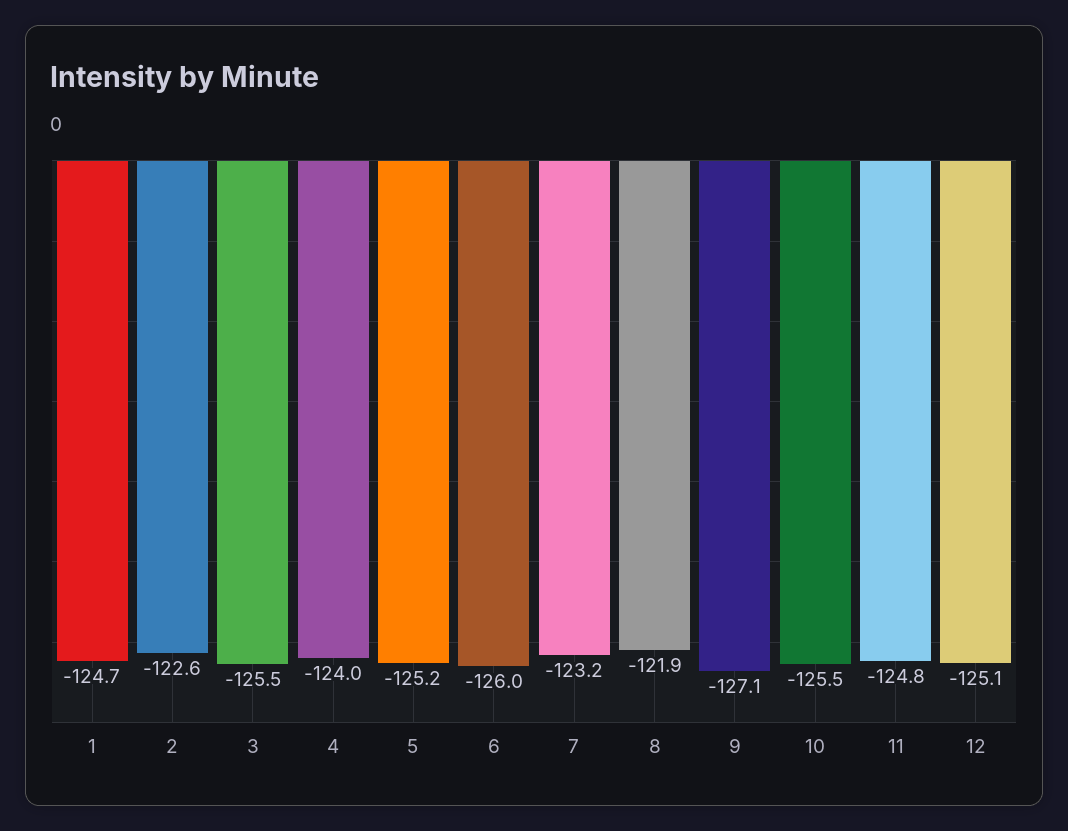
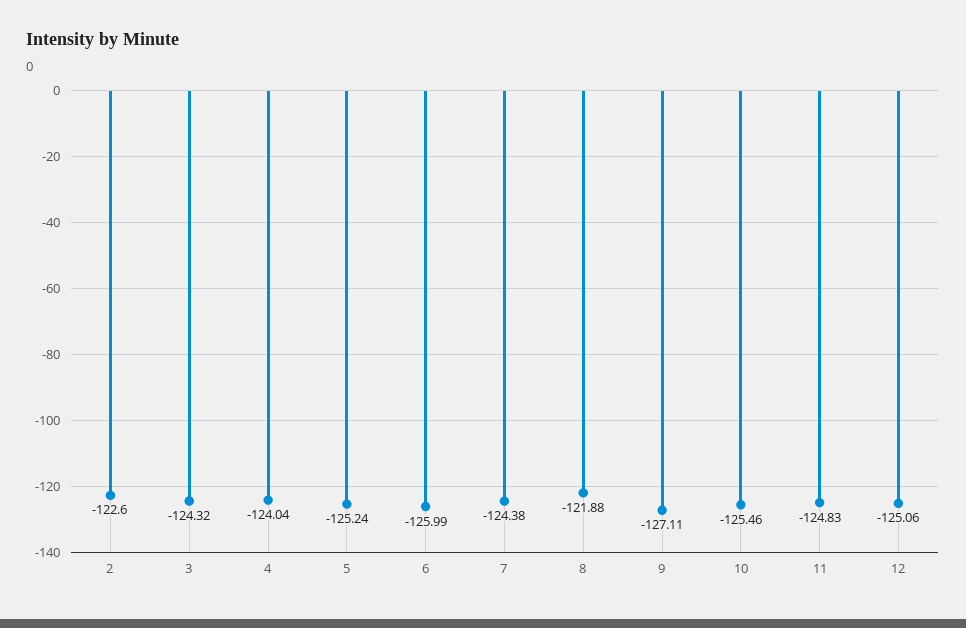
1: -124.7 -> none
3: -125.5 -> -124.32
7: -123.2 -> -124.38

